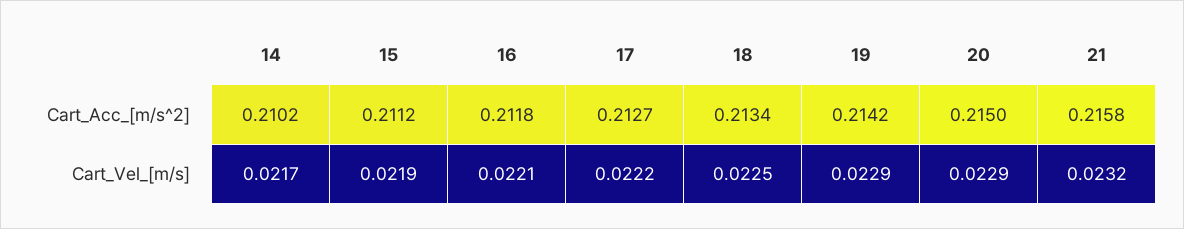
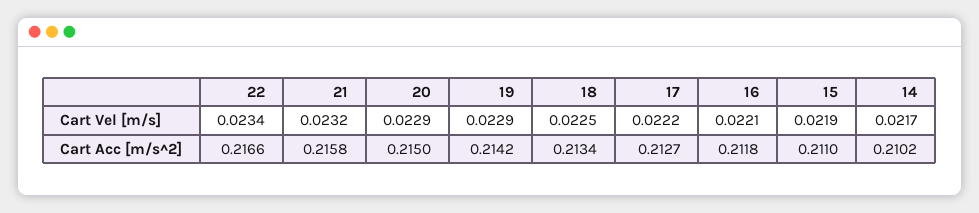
15, Cart_Acc_[m/s^2]: 0.2112 -> 0.211
22, Cart_Vel_[m/s]: none -> 0.0234
22, Cart_Acc_[m/s^2]: none -> 0.2166

